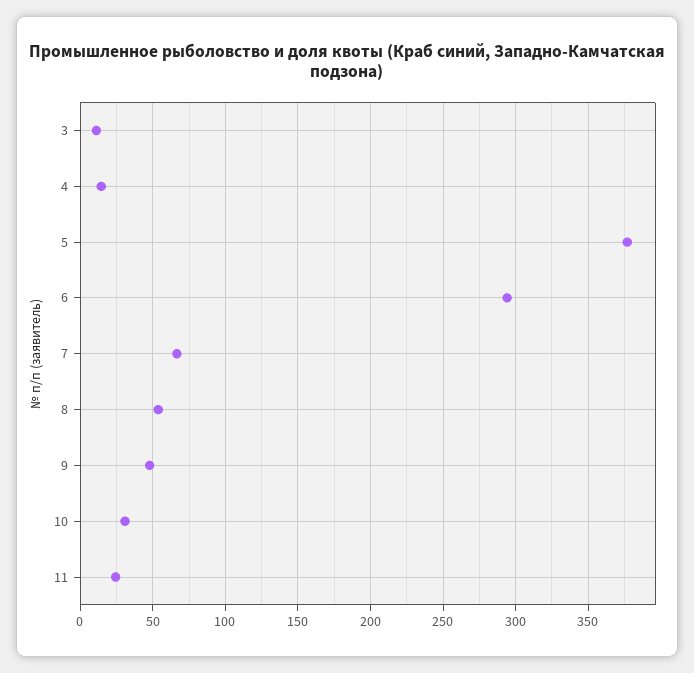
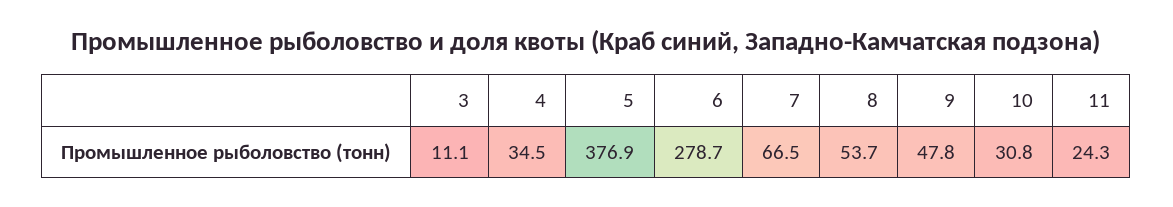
4: 15 -> 34.5
6: 295 -> 278.7

